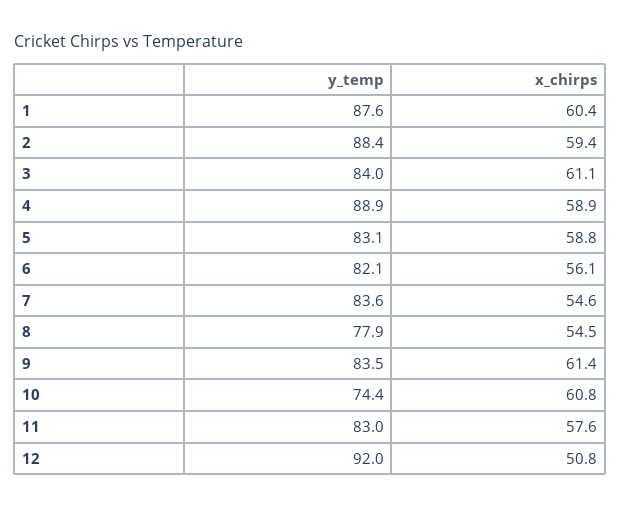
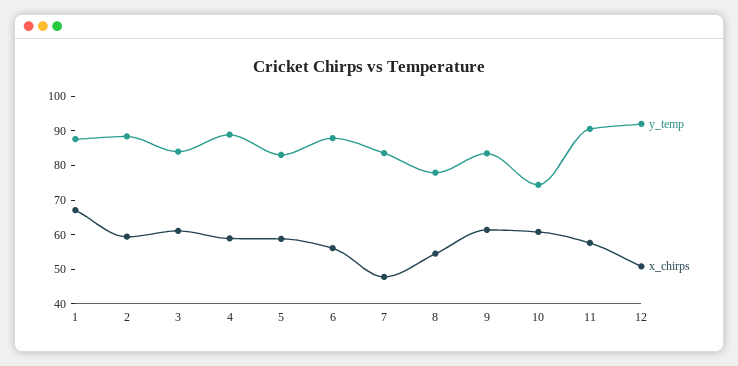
x_chirps, 1: 60.4 -> 67.5
y_temp, 6: 82.1 -> 87.5
x_chirps, 7: 54.6 -> 47.5
y_temp, 11: 83 -> 90

